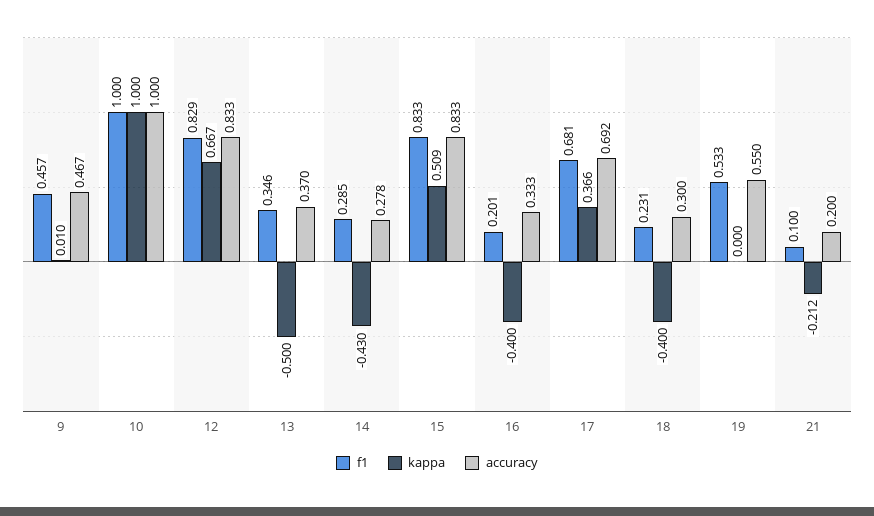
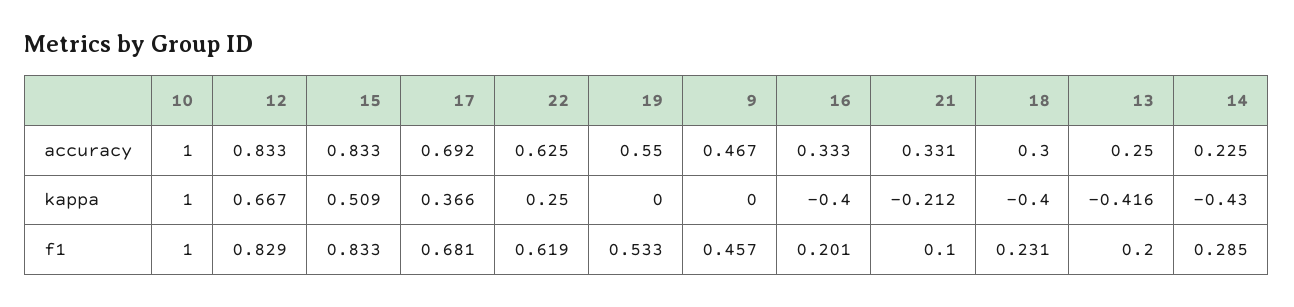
kappa, 9: 0.01 -> 0
f1, 13: 0.346 -> 0.2
kappa, 13: -0.5 -> -0.416
accuracy, 13: 0.37 -> 0.25
accuracy, 14: 0.278 -> 0.225
accuracy, 21: 0.2 -> 0.331
accuracy, 22: none -> 0.625
kappa, 22: none -> 0.25
f1, 22: none -> 0.619

